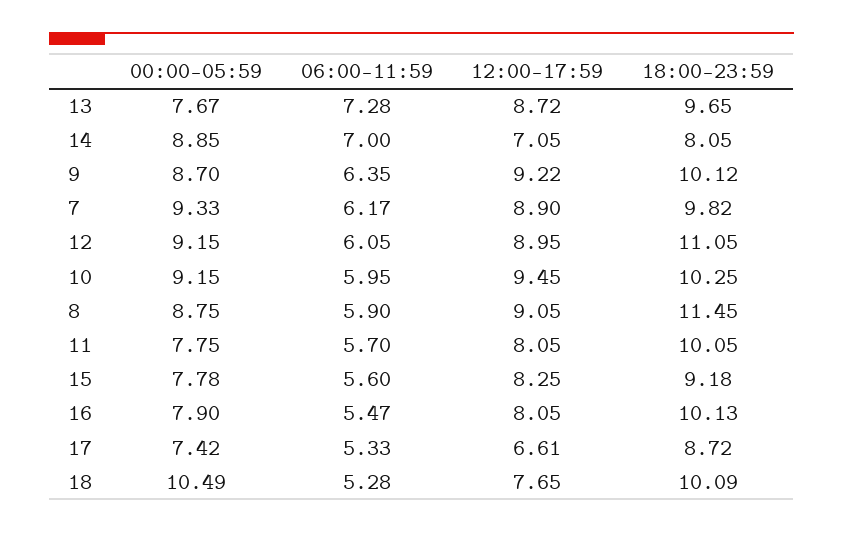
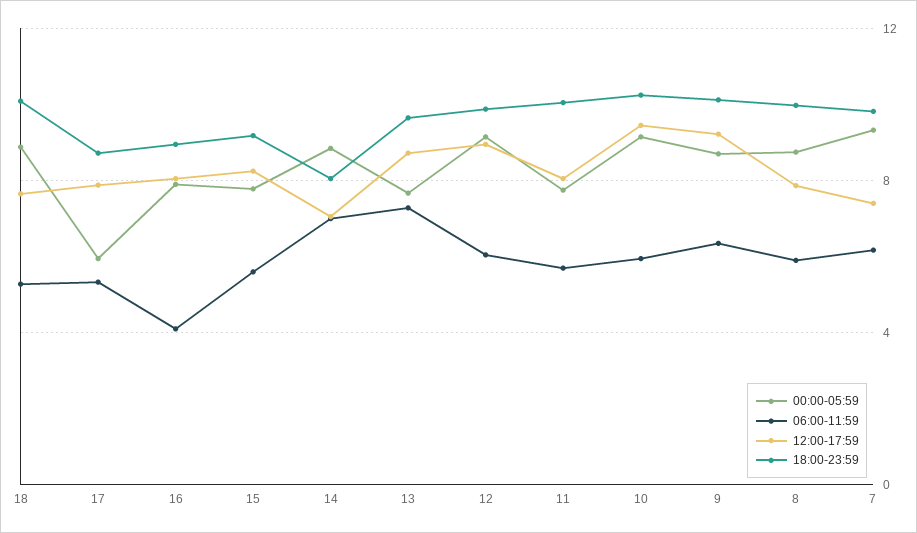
12:00-17:59, 7: 8.9 -> 7.5
18:00-23:59, 12: 11.05 -> 10
12:00-17:59, 8: 9.05 -> 8
18:00-23:59, 8: 11.45 -> 10
06:00-11:59, 16: 5.47 -> 4
18:00-23:59, 16: 10.13 -> 9
00:00-05:59, 17: 7.42 -> 6
12:00-17:59, 17: 6.61 -> 8
00:00-05:59, 18: 10.49 -> 9

